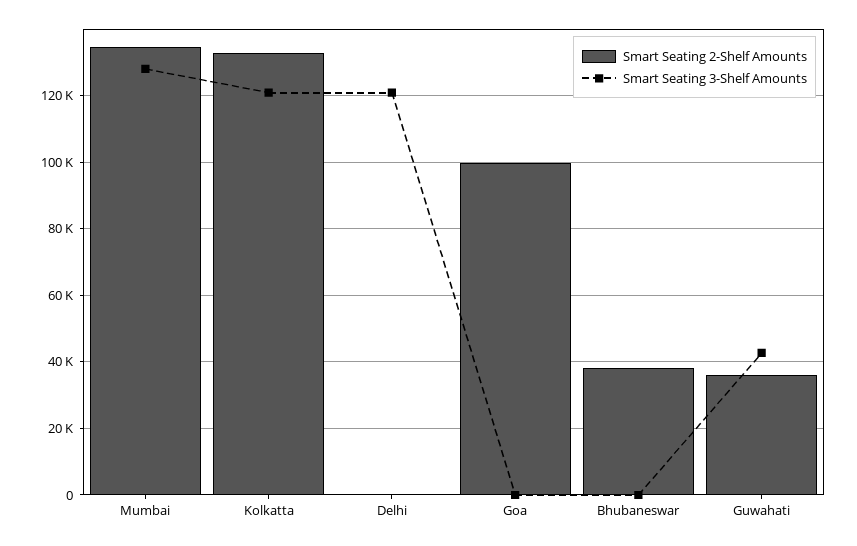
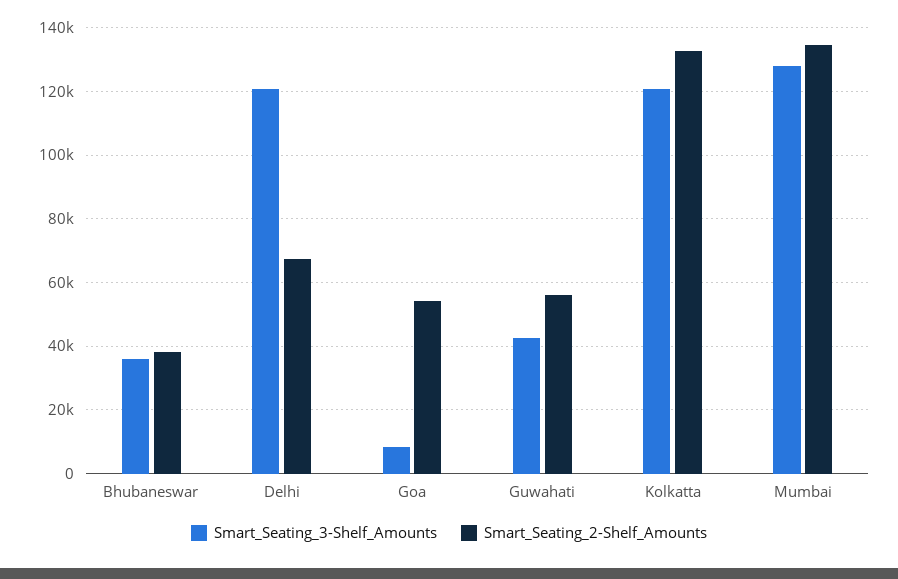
Smart Seating 2-Shelf Amounts, Delhi: 0 -> 68000
Smart Seating 2-Shelf Amounts, Goa: 100000 -> 54000
Smart Seating 3-Shelf Amounts, Goa: 0 -> 8000
Smart Seating 3-Shelf Amounts, Bhubaneswar: 0 -> 36000
Smart Seating 2-Shelf Amounts, Guwahati: 36000 -> 56000

